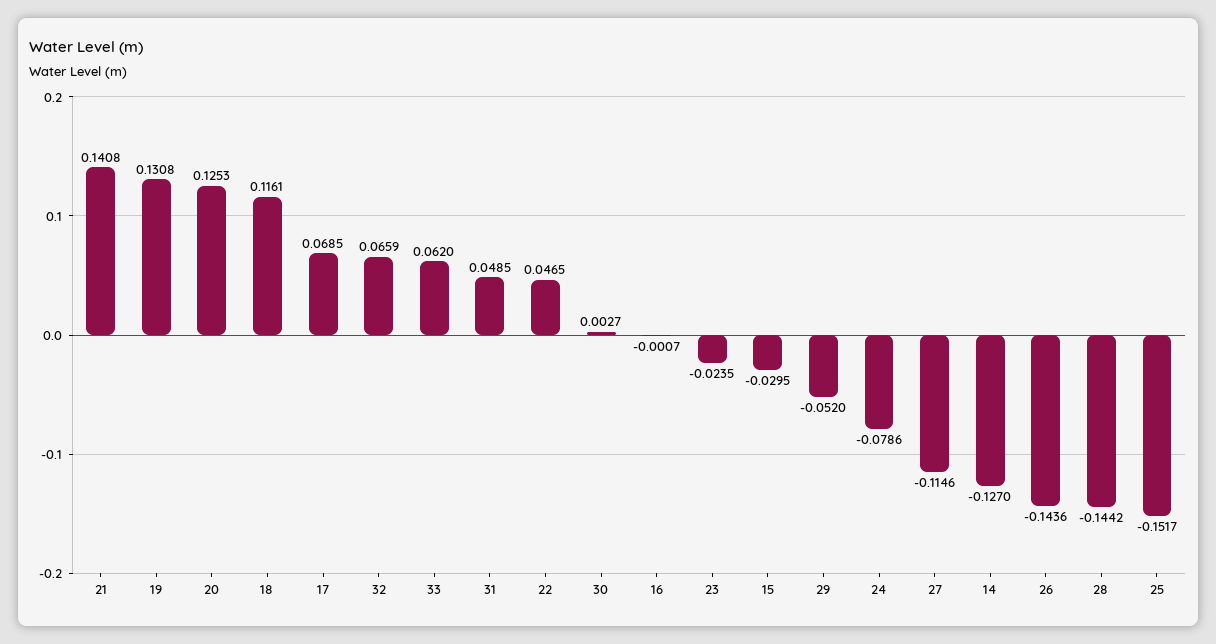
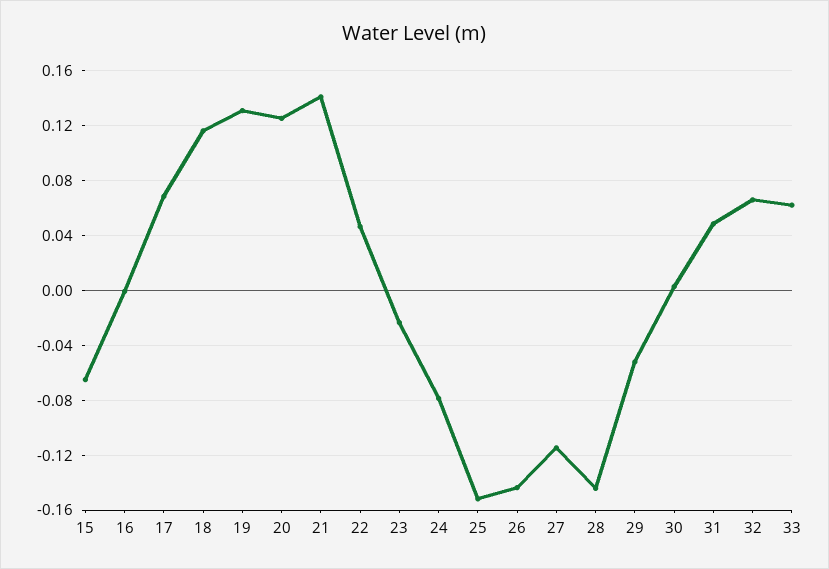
15: -0.0295 -> -0.065
14: -0.127 -> none

